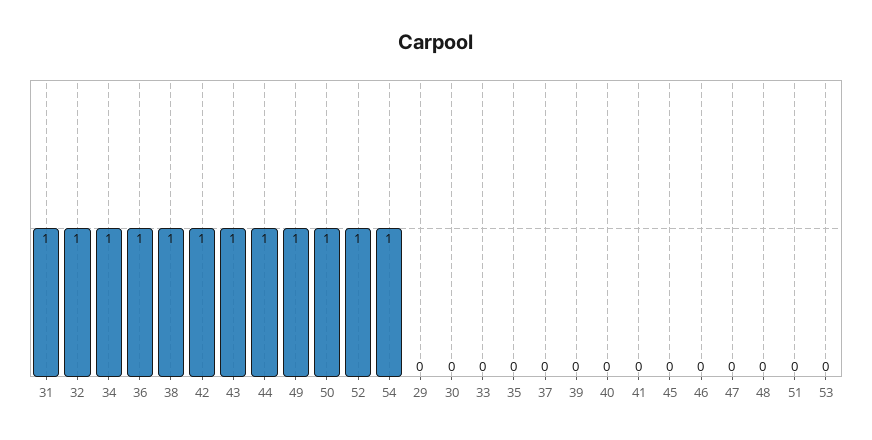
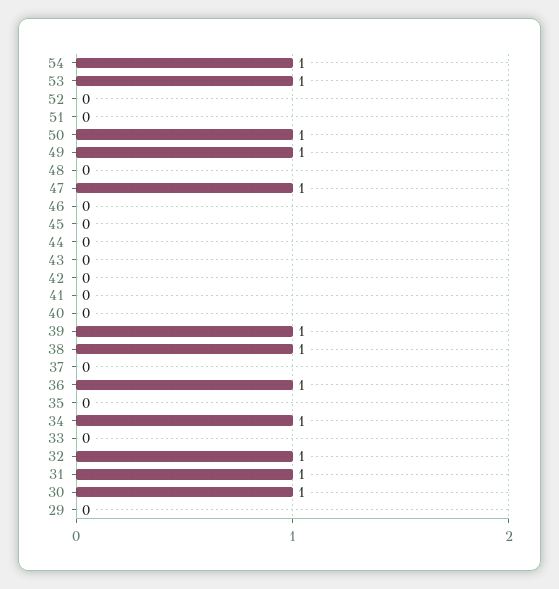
42: 1 -> 0
43: 1 -> 0
44: 1 -> 0
52: 1 -> 0
30: 0 -> 1
39: 0 -> 1
47: 0 -> 1
53: 0 -> 1

